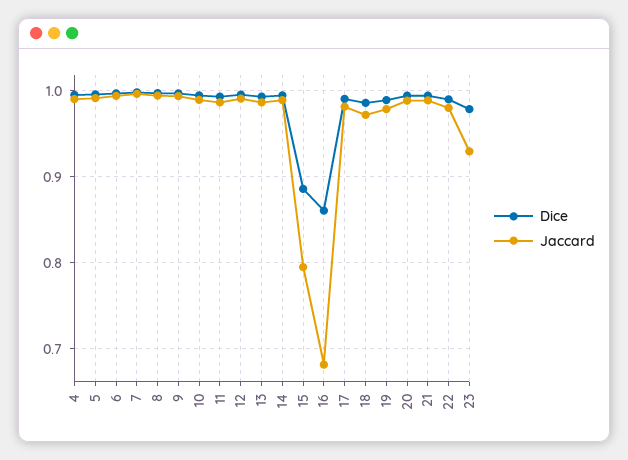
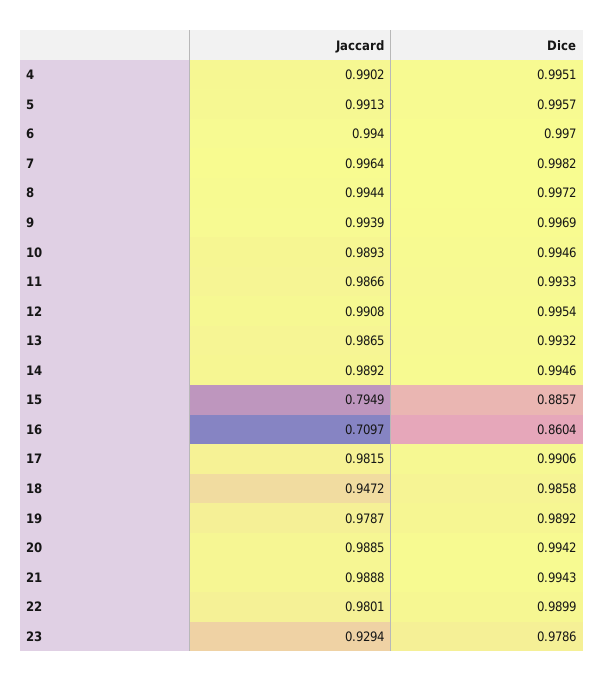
Jaccard, 16: 0.68 -> 0.7097
Jaccard, 18: 0.97 -> 0.9472

